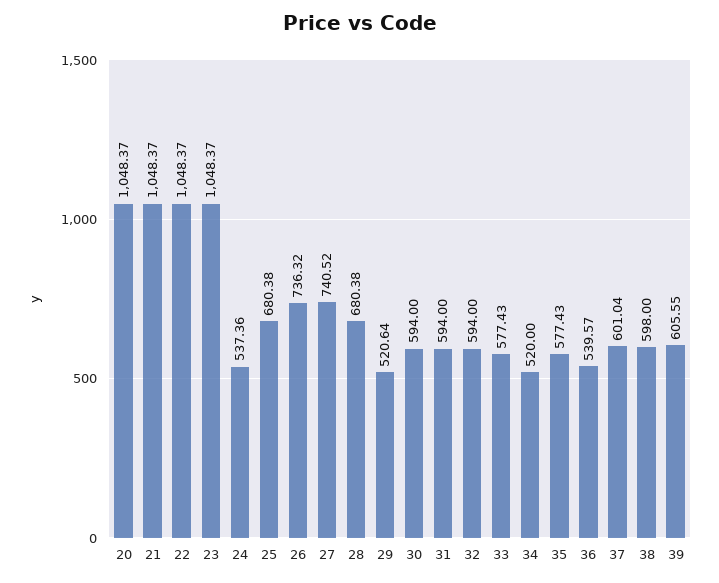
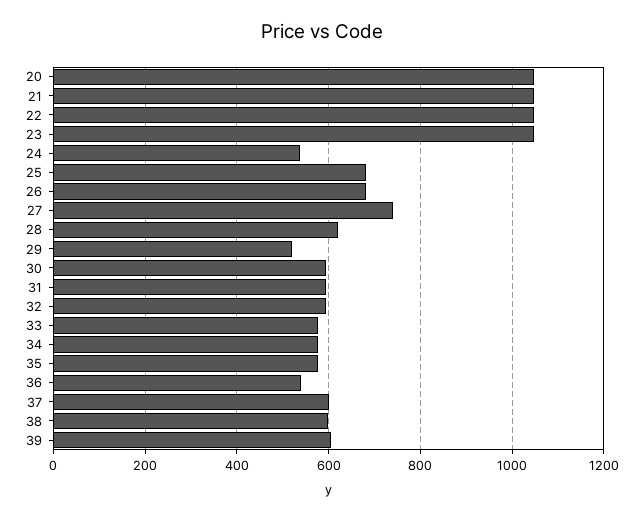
26: 736.32 -> 680
28: 680.38 -> 620
34: 520 -> 580

